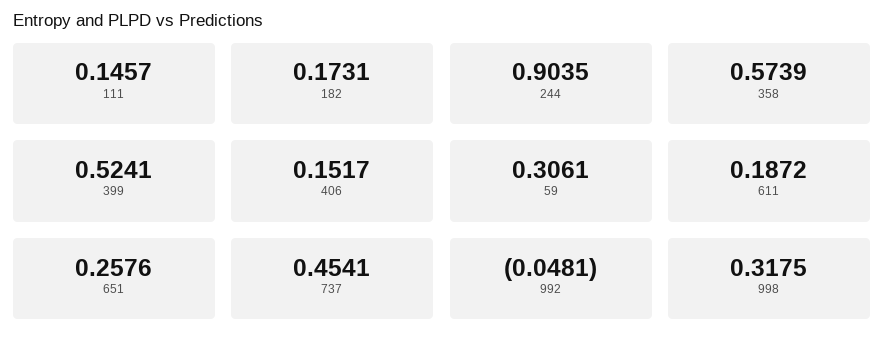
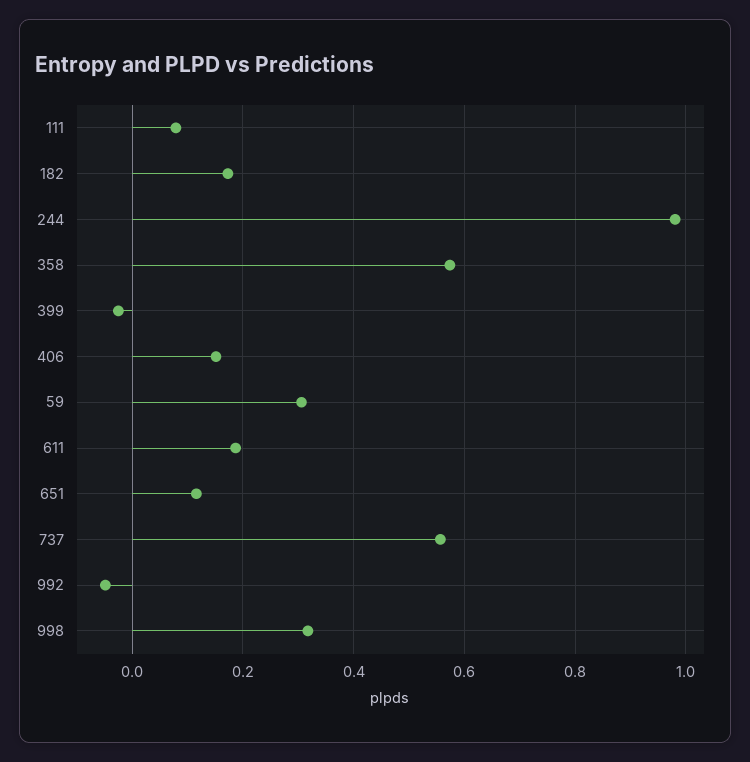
111: 0.1457 -> 0.08
244: 0.9035 -> 0.98
399: 0.5241 -> -0.02
651: 0.2576 -> 0.12
737: 0.4541 -> 0.56

